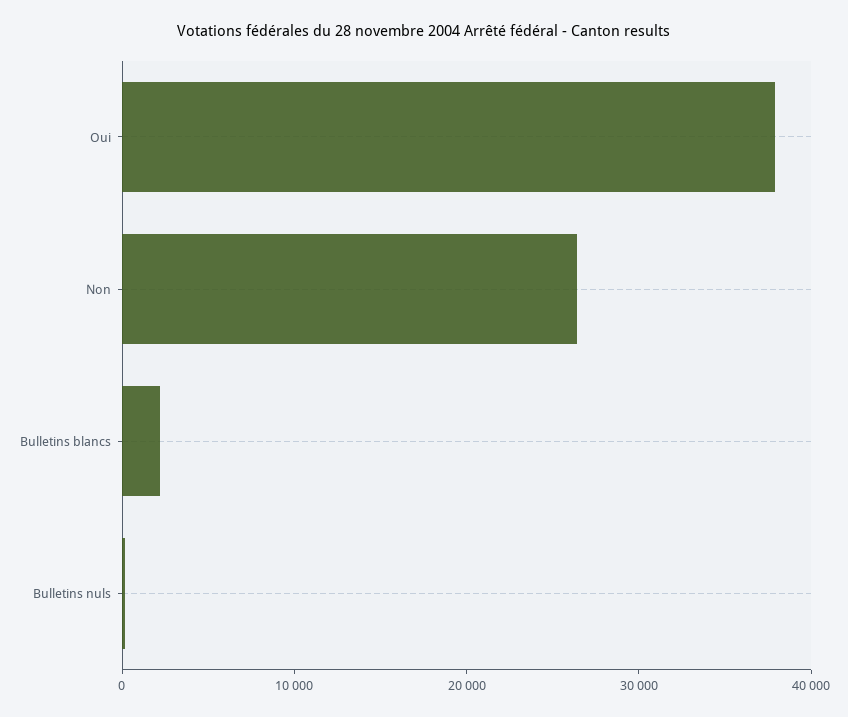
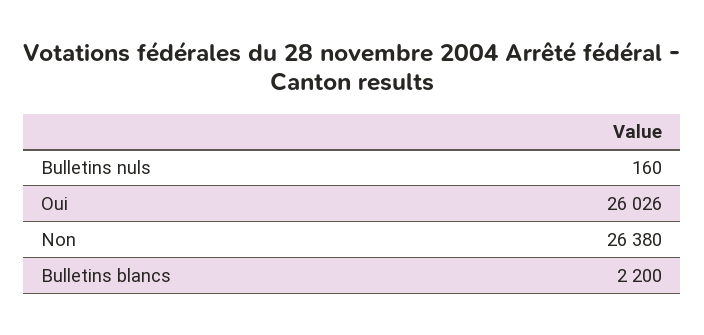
Oui: 38000 -> 26026

